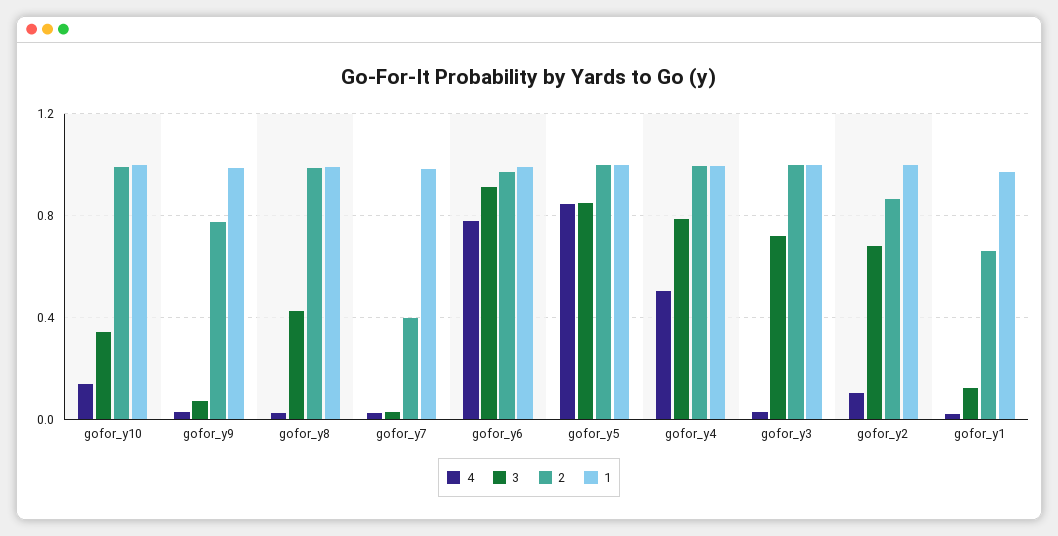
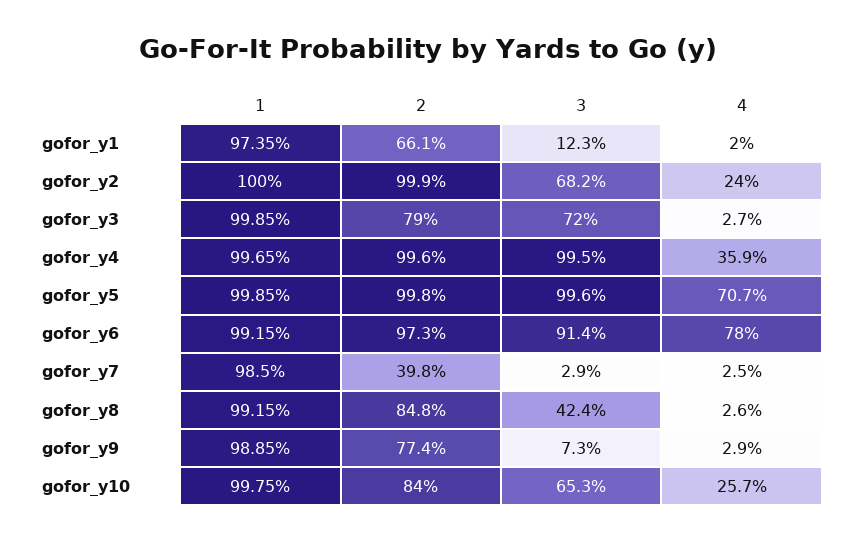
4, gofor_y10: 0.15 -> 0.257
3, gofor_y10: 0.35 -> 0.653
2, gofor_y10: 1 -> 0.84
2, gofor_y8: 1 -> 0.848
4, gofor_y5: 0.85 -> 0.707
3, gofor_y5: 0.85 -> 0.996
4, gofor_y4: 0.5 -> 0.359
3, gofor_y4: 0.8 -> 0.995
2, gofor_y3: 1 -> 0.79
4, gofor_y2: 0.1 -> 0.24
2, gofor_y2: 0.85 -> 0.999

